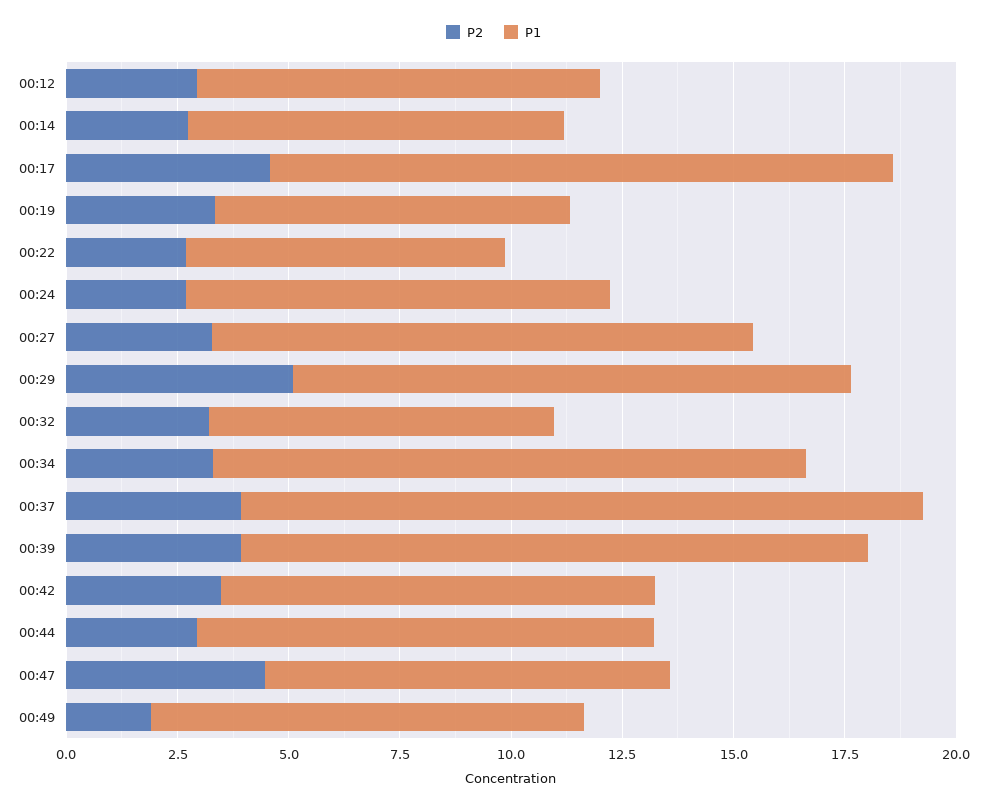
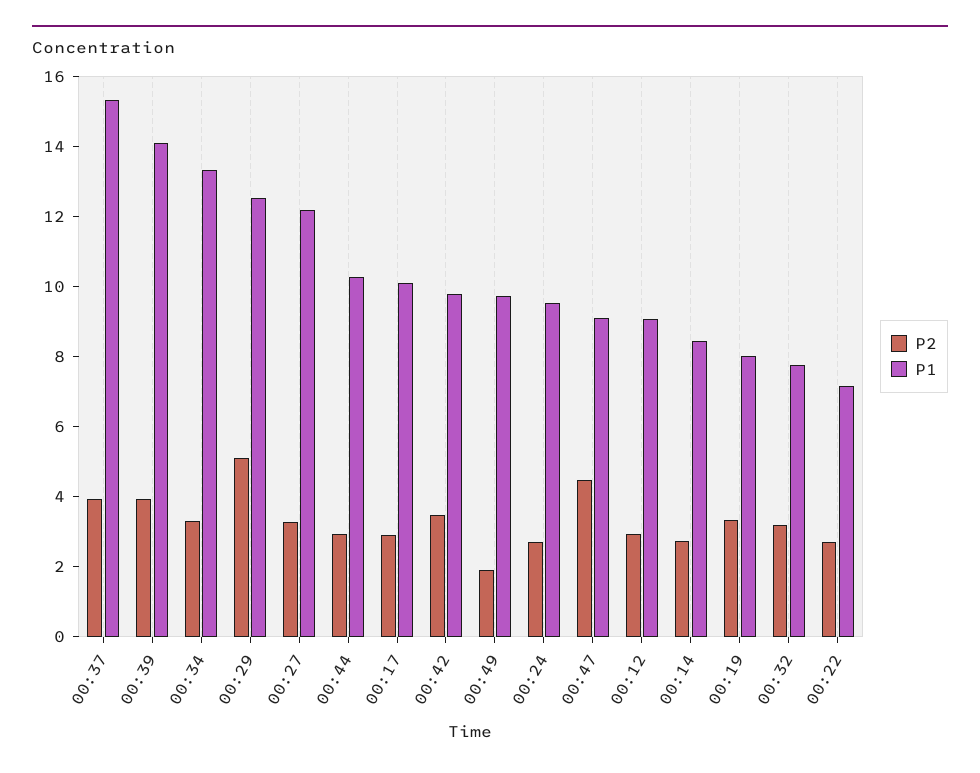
P2, 00:17: 4.5 -> 3
P1, 00:17: 14 -> 10

